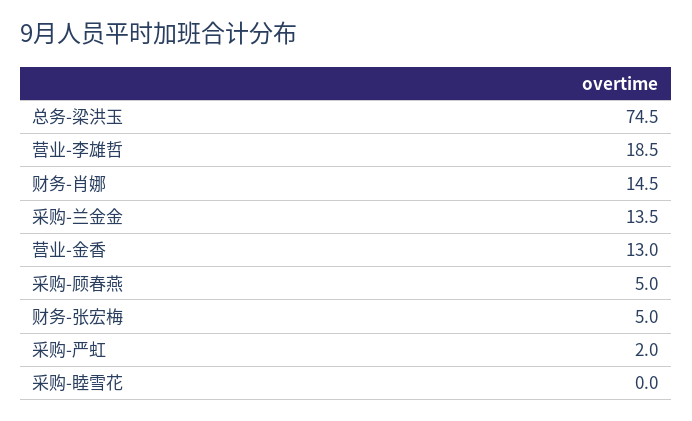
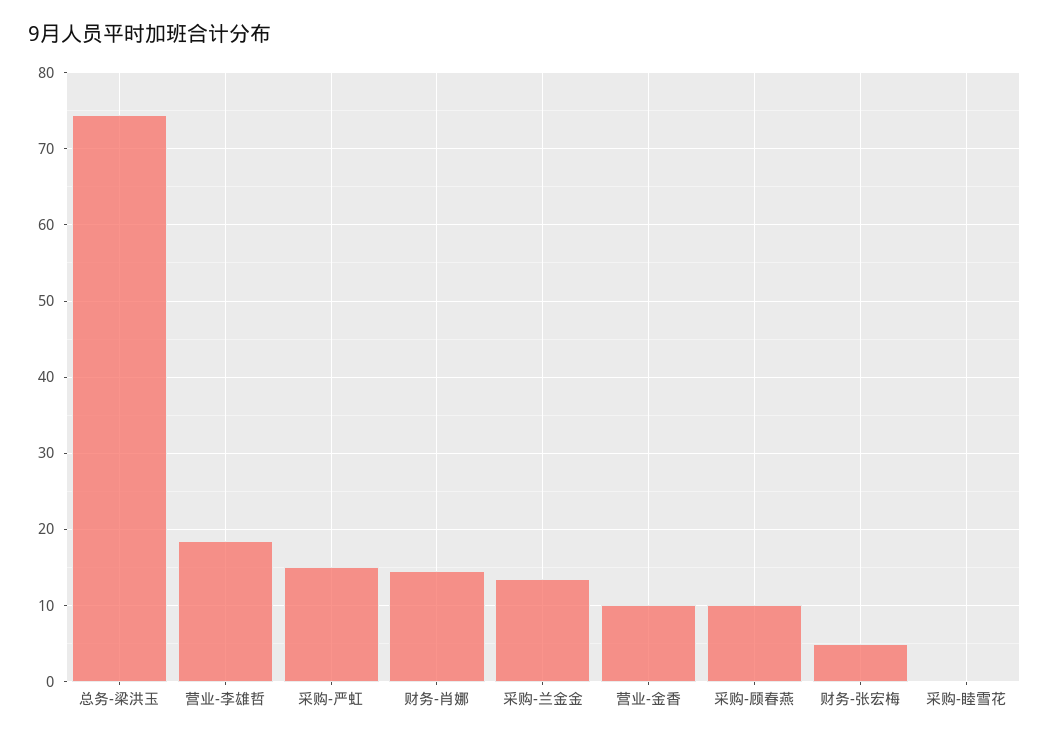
营业-金香: 13 -> 10
采购-顾春燕: 5 -> 10
采购-严虹: 2 -> 15

